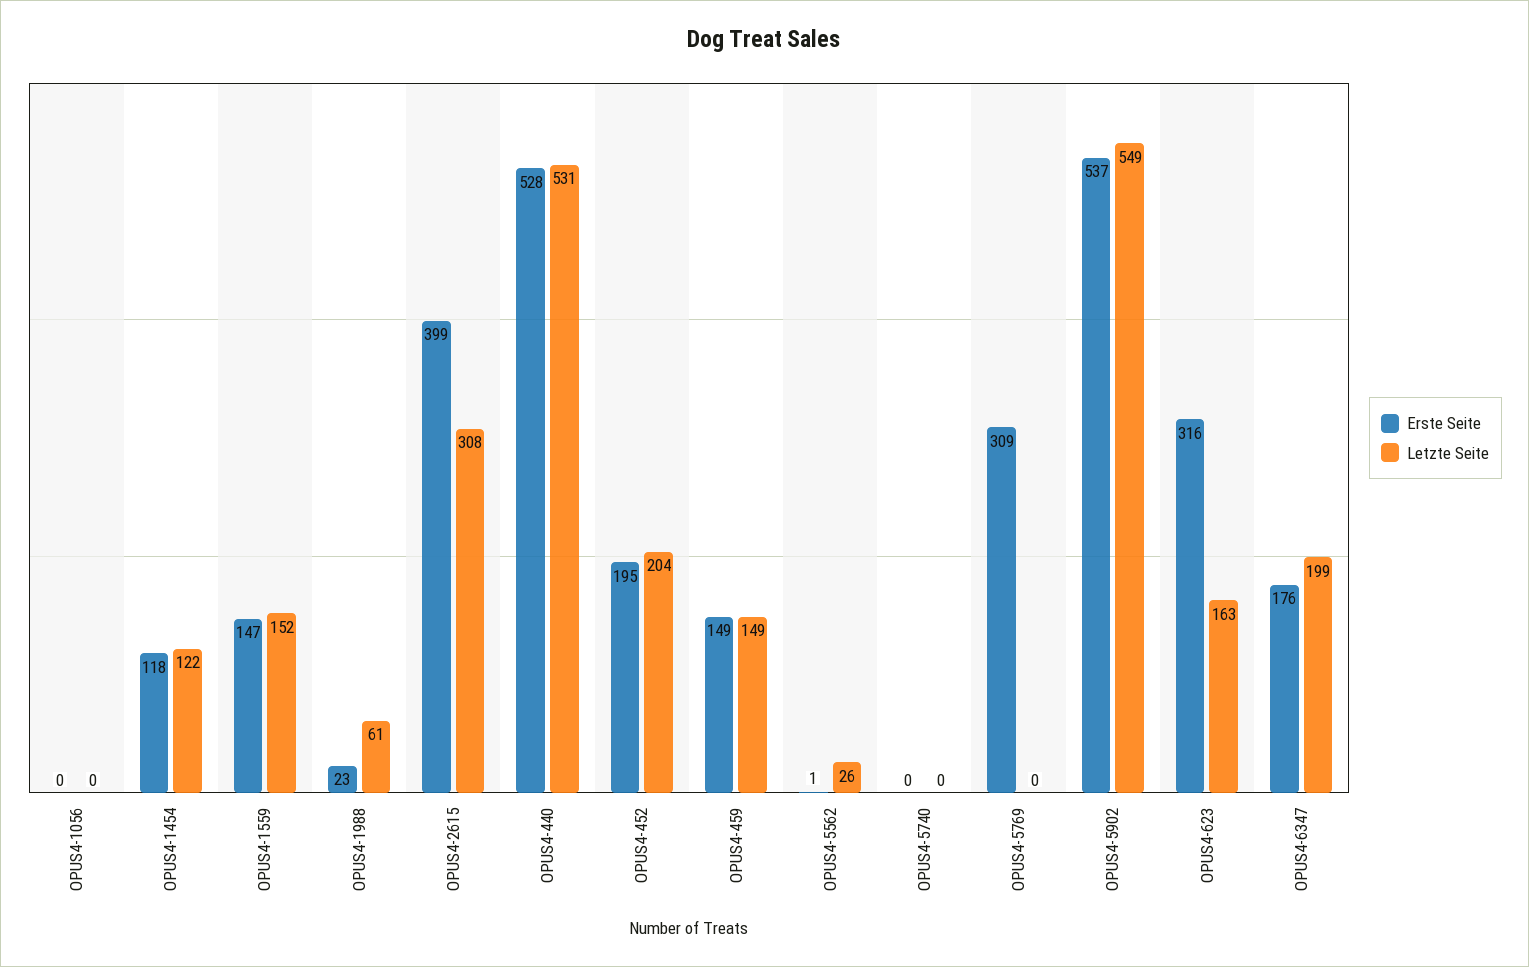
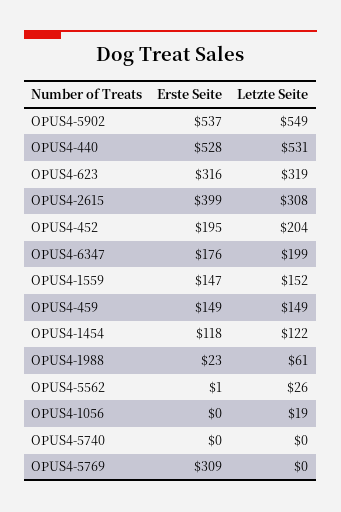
Letzte Seite, OPUS4-1056: 0 -> 19
Letzte Seite, OPUS4-623: 163 -> 319

